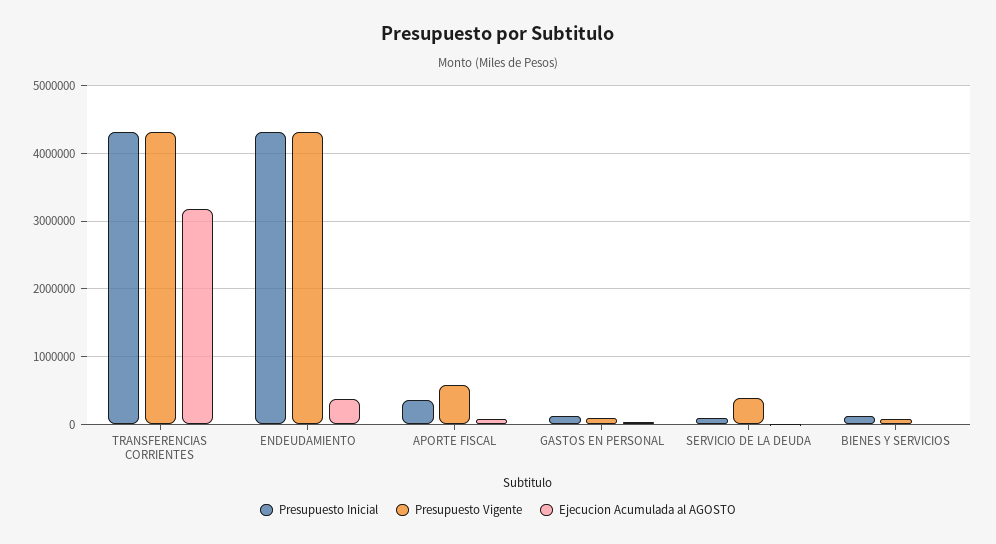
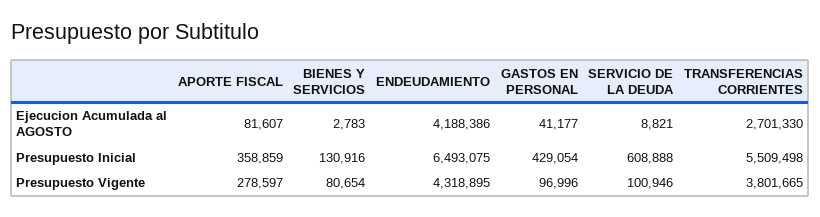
Presupuesto Inicial, TRANSFERENCIAS CORRIENTES: 4300000 -> 5509498
Presupuesto Vigente, TRANSFERENCIAS CORRIENTES: 4300000 -> 3801665
Ejecucion Acumulada al AGOSTO, TRANSFERENCIAS CORRIENTES: 3200000 -> 2701330
Presupuesto Inicial, ENDEUDAMIENTO: 4300000 -> 6493075
Ejecucion Acumulada al AGOSTO, ENDEUDAMIENTO: 400000 -> 4188386
Presupuesto Vigente, APORTE FISCAL: 600000 -> 278597
Presupuesto Inicial, GASTOS EN PERSONAL: 100000 -> 429054
Presupuesto Inicial, SERVICIO DE LA DEUDA: 100000 -> 608888
Presupuesto Vigente, SERVICIO DE LA DEUDA: 400000 -> 100946

